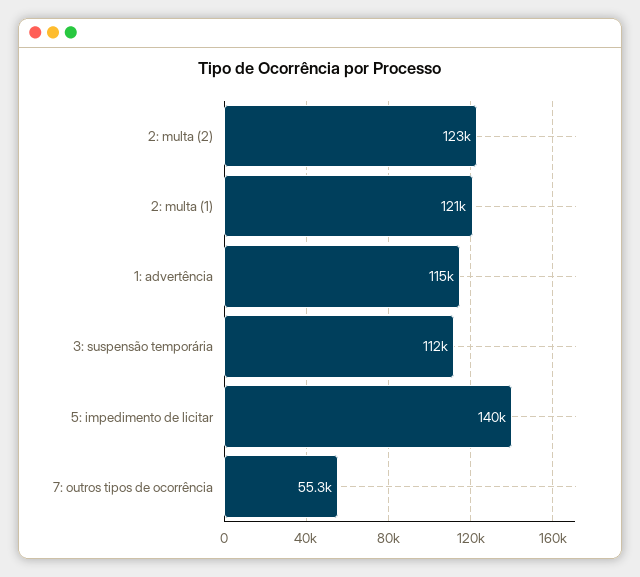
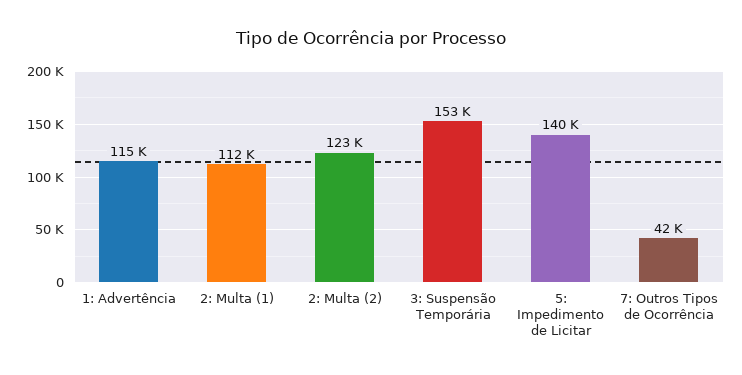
2: multa (1): 121000 -> 112000
3: suspensão temporária: 112000 -> 153000
7: outros tipos de ocorrência: 55300 -> 42000

